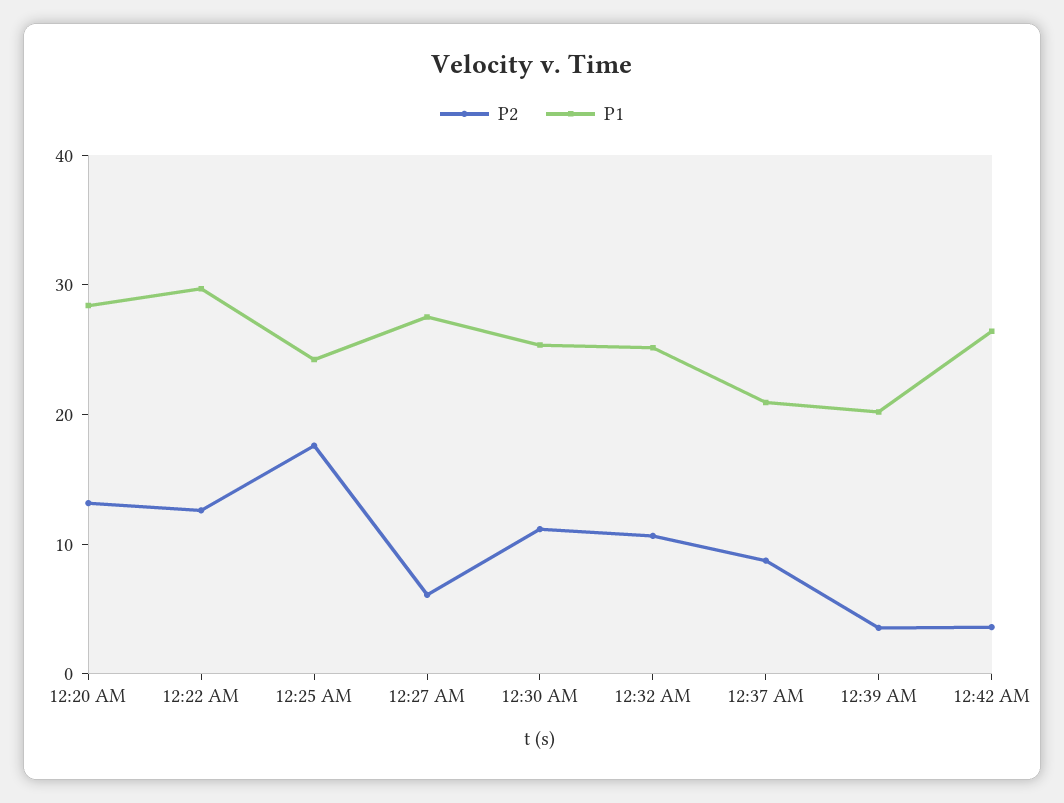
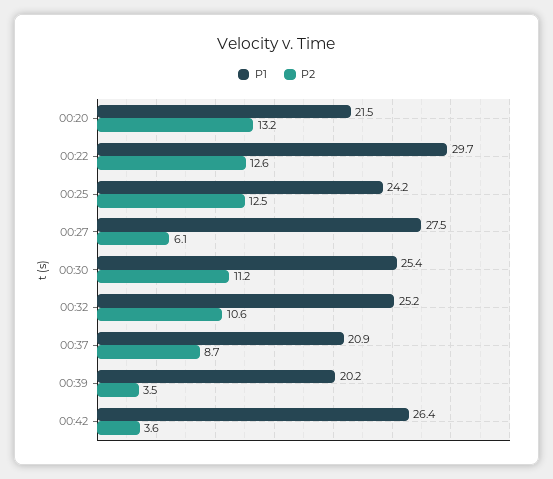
P1, 12:20 AM: 28 -> 21.5
P2, 12:25 AM: 18 -> 12.5

